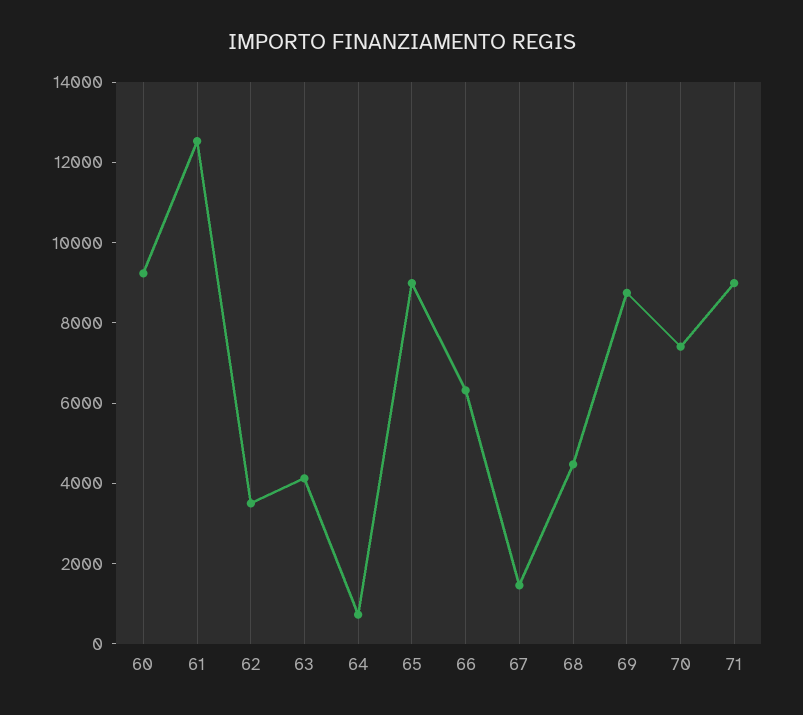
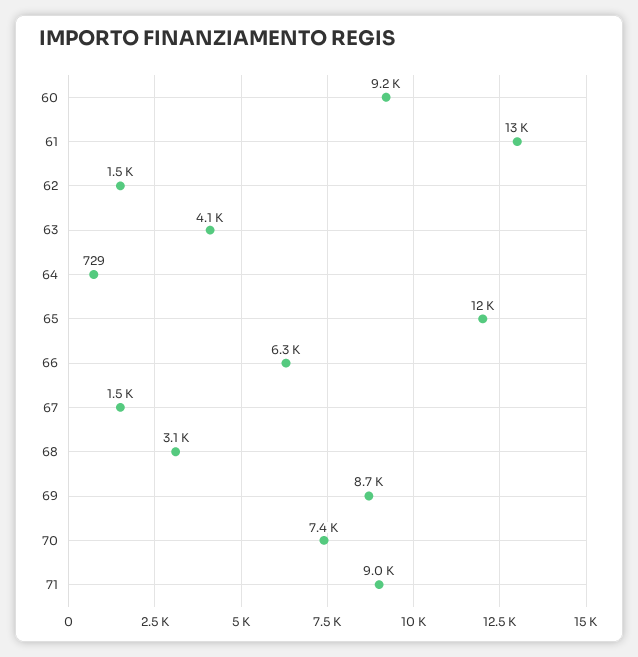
62: 3500 -> 1500
65: 9000 -> 12000
68: 4500 -> 3100

